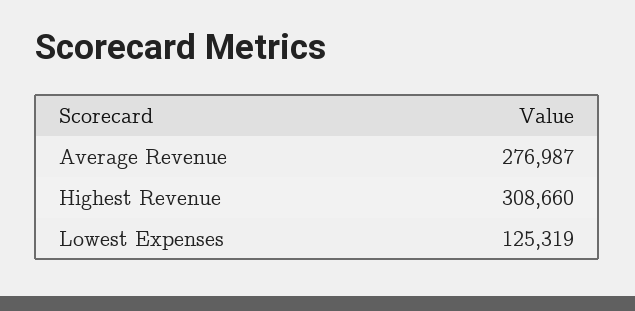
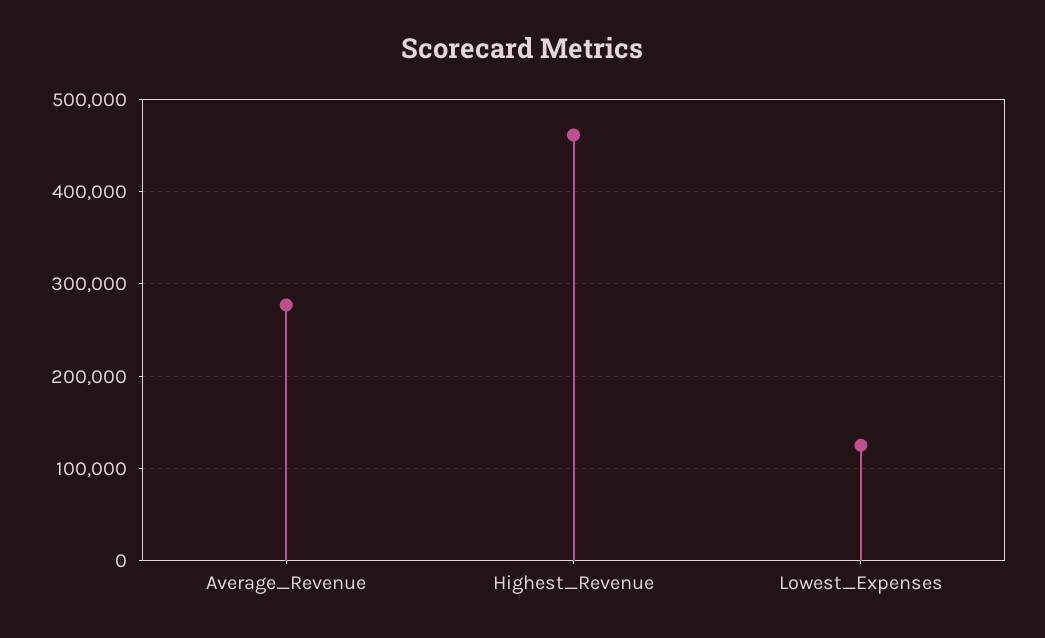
Highest Revenue: 308660 -> 460000

